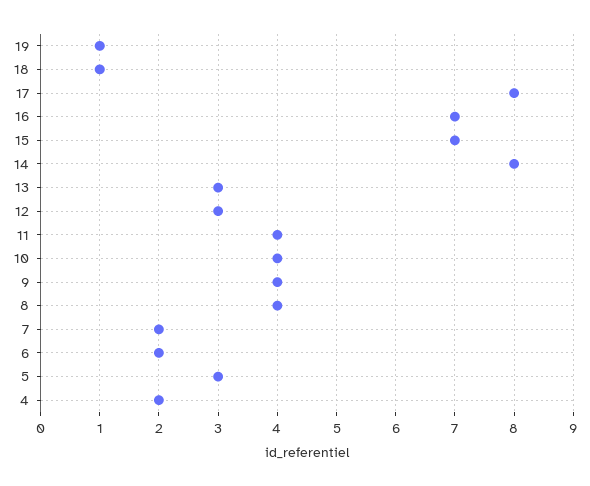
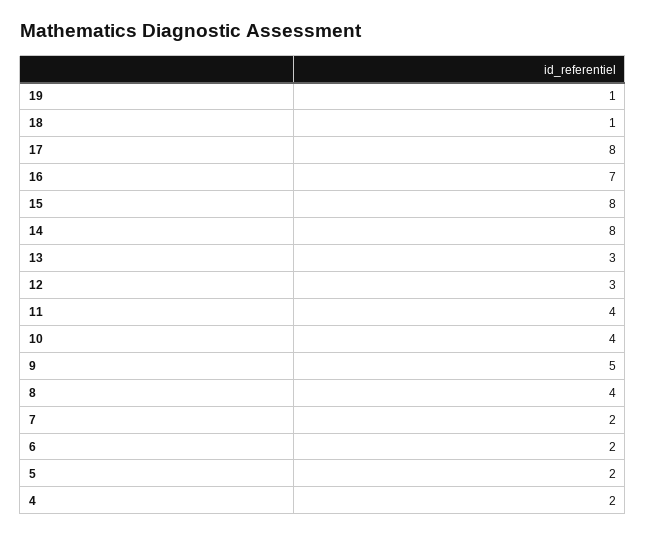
15: 7 -> 8
9: 4 -> 5
5: 3 -> 2

